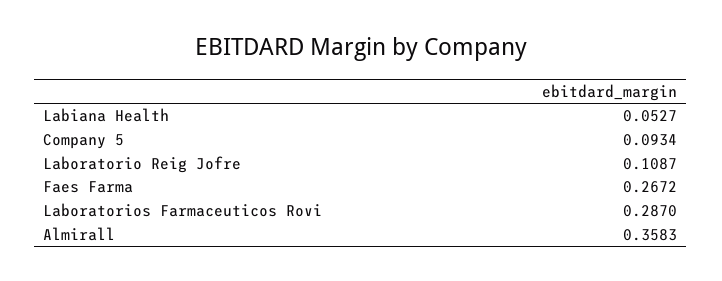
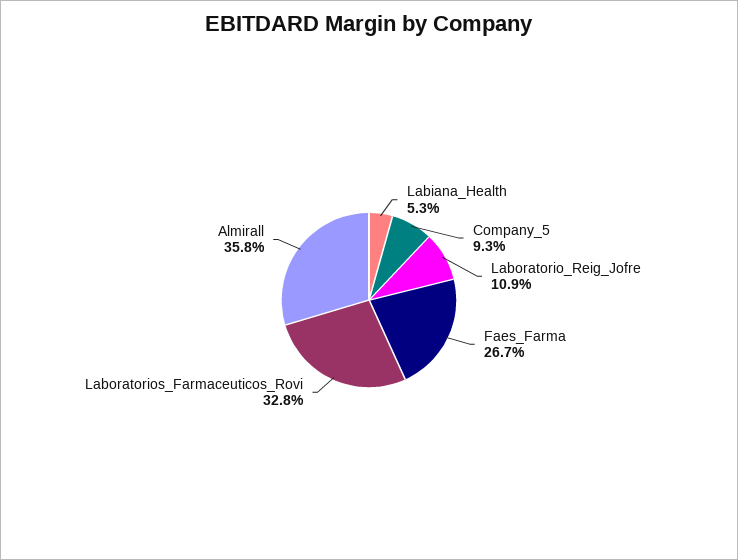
Laboratorios Farmaceuticos Rovi: 0.287 -> 0.328

